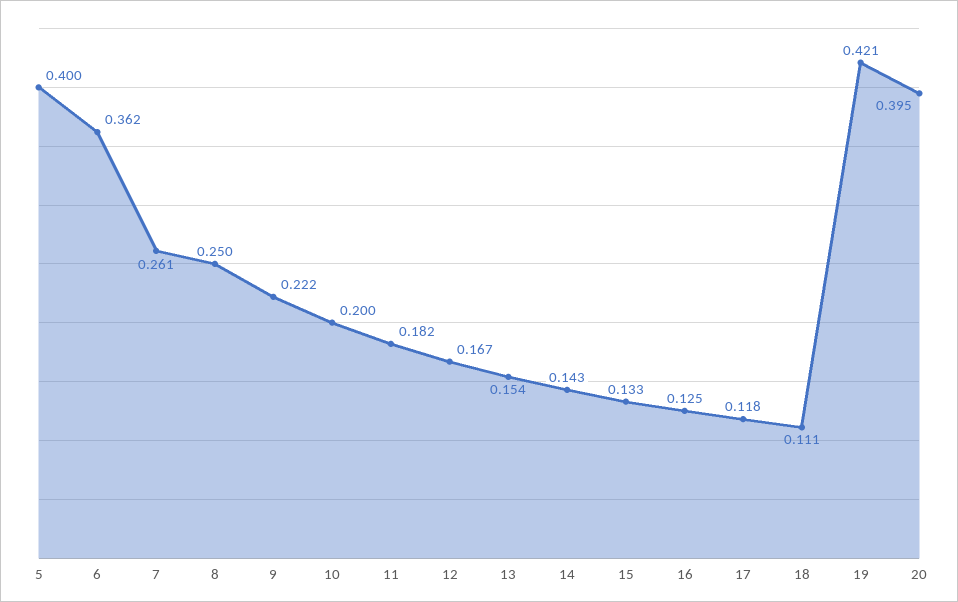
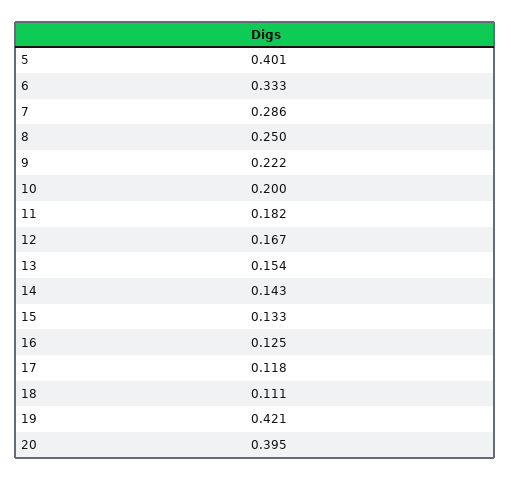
5: 0.4 -> 0.401
6: 0.362 -> 0.333
7: 0.261 -> 0.286

